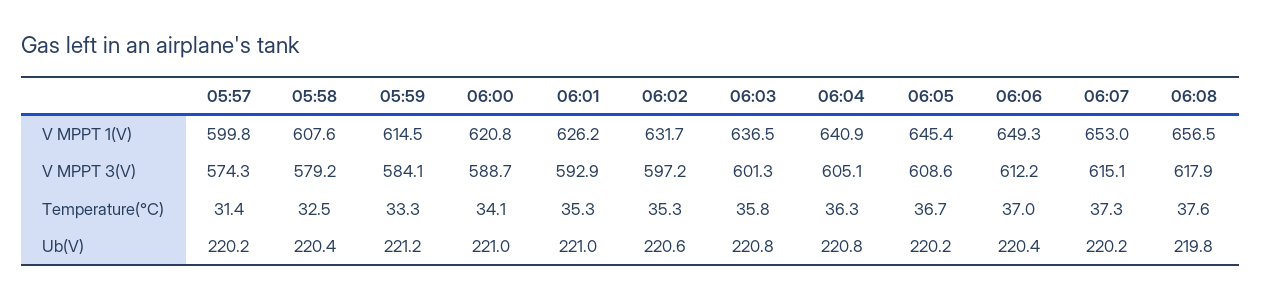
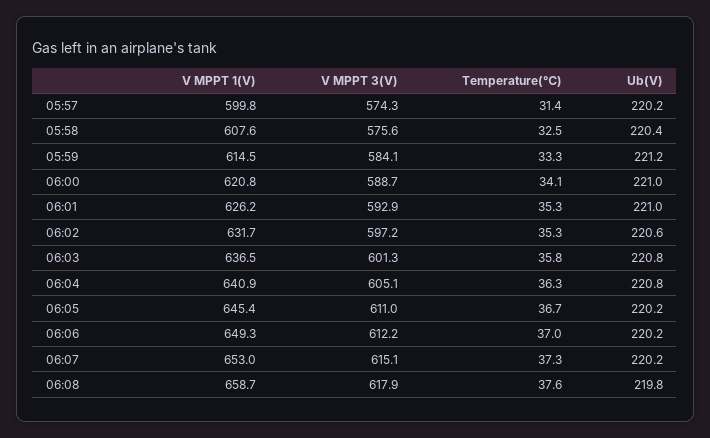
06:08, V MPPT 1(V): 656.5 -> 658.7
05:58, V MPPT 3(V): 579.2 -> 575.6
06:05, V MPPT 3(V): 608.6 -> 611
06:06, Ub(V): 220.4 -> 220.2

